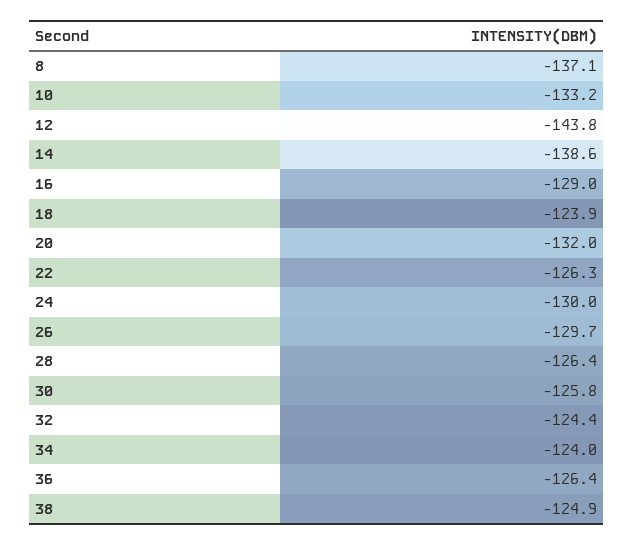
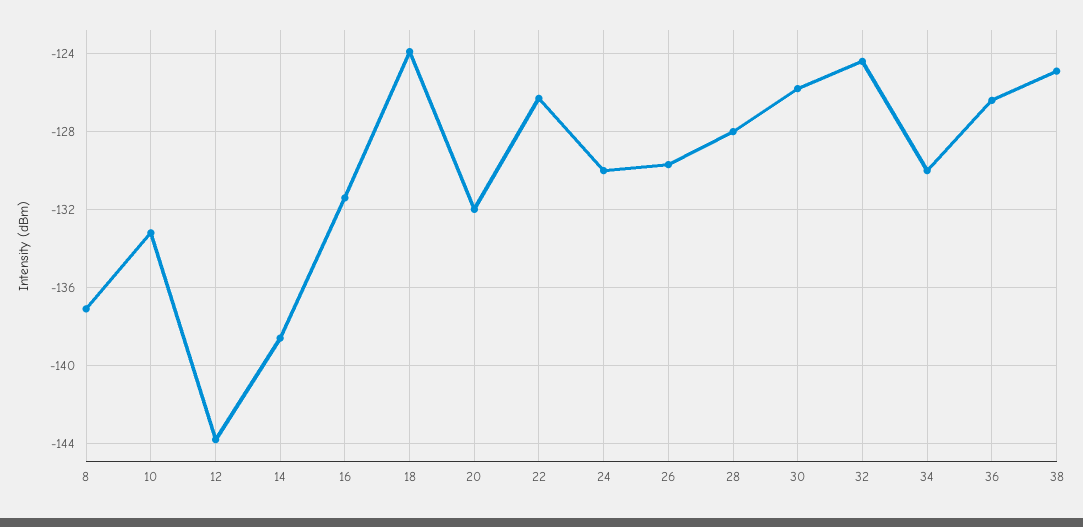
16: -129 -> -131.5
28: -126.4 -> -128
34: -124 -> -130

